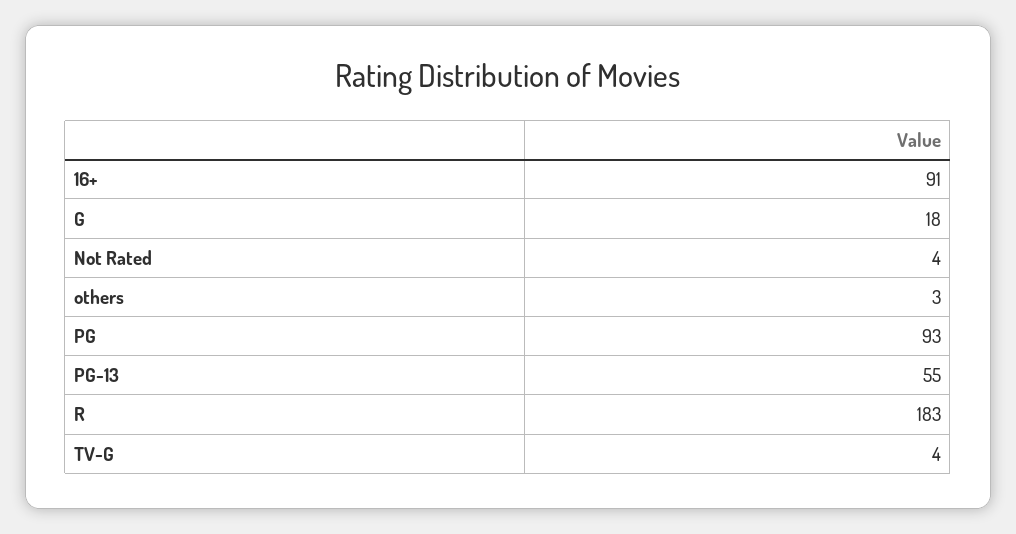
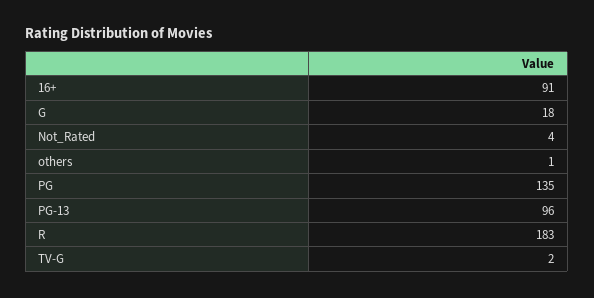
others: 3 -> 1
PG: 93 -> 135
PG-13: 55 -> 96
TV-G: 4 -> 2

